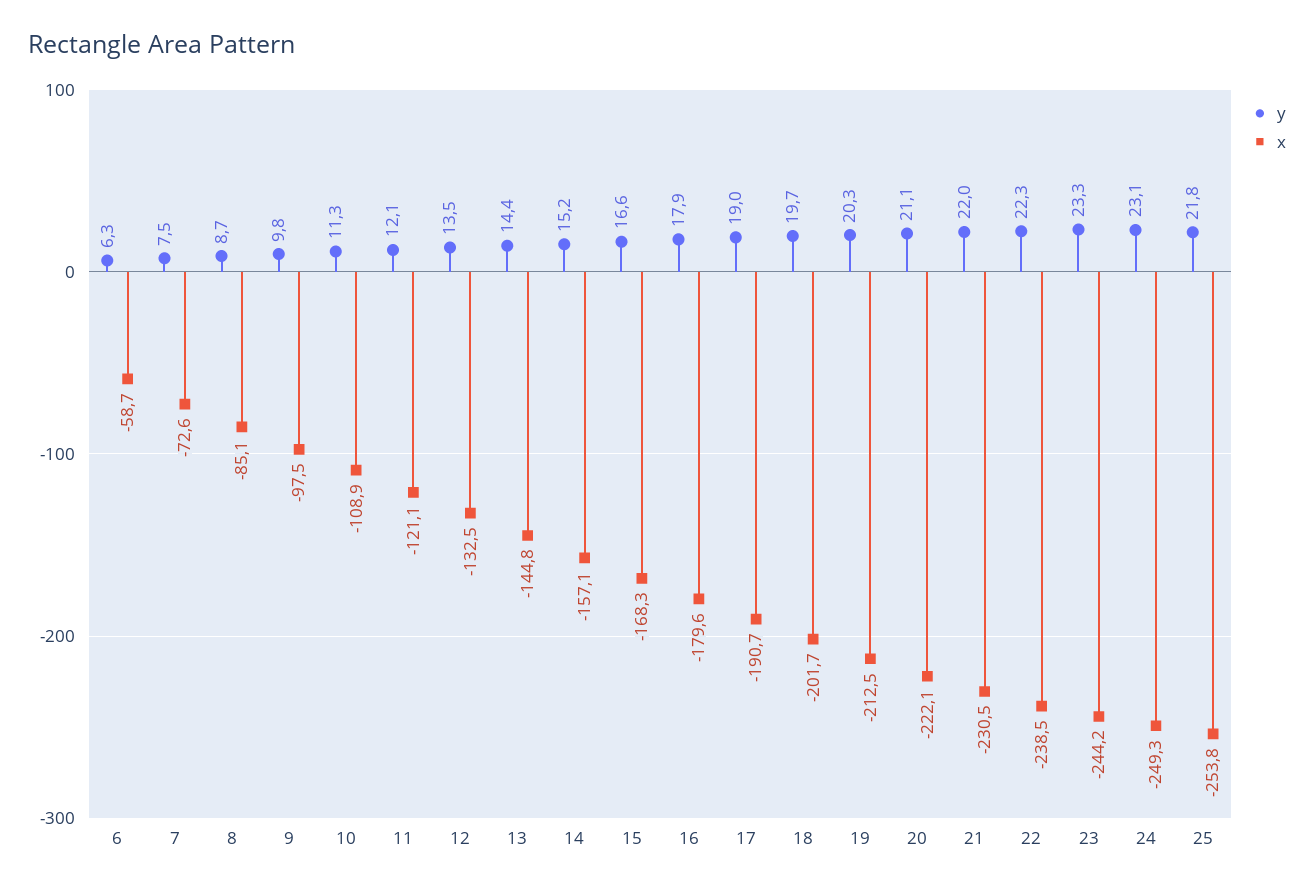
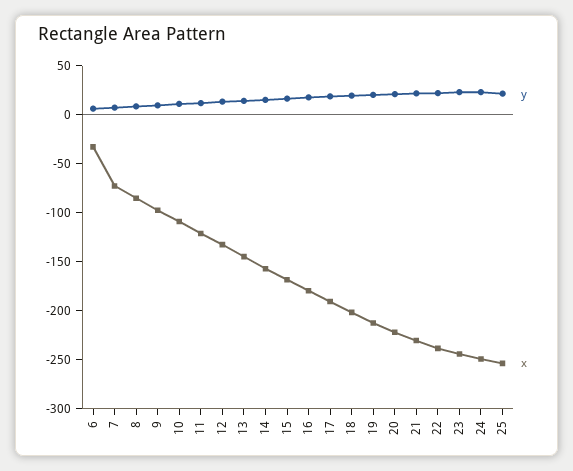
x, 6: -58.7 -> -30

